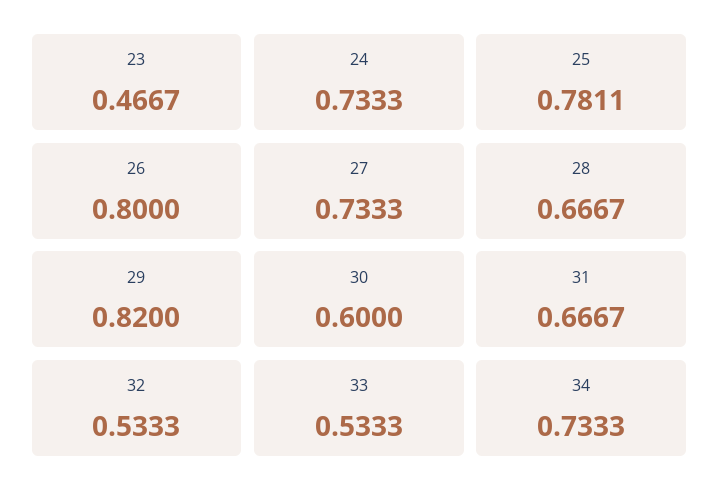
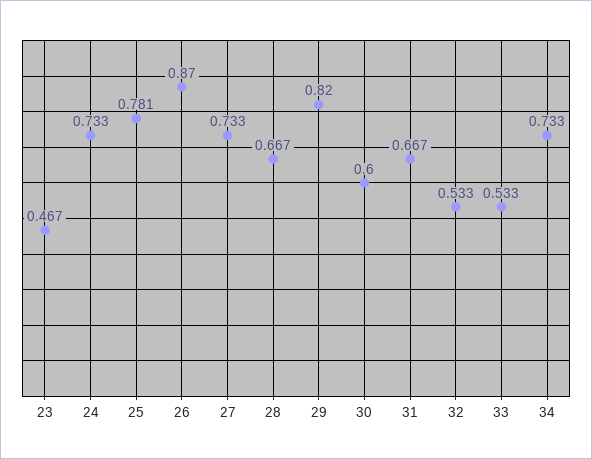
26: 0.8 -> 0.87

